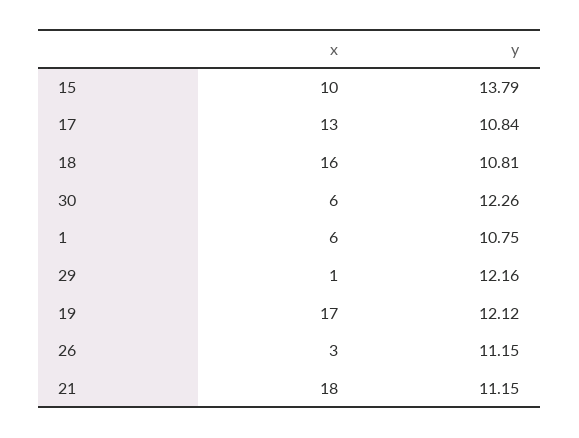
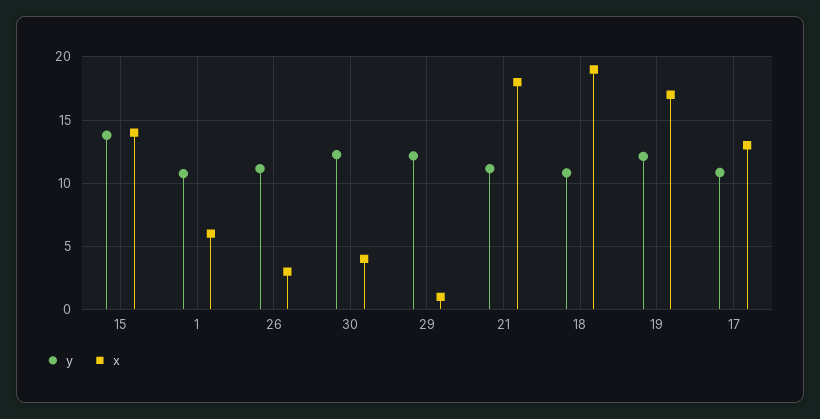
x, 15: 10 -> 14
x, 18: 16 -> 19
x, 30: 6 -> 4

